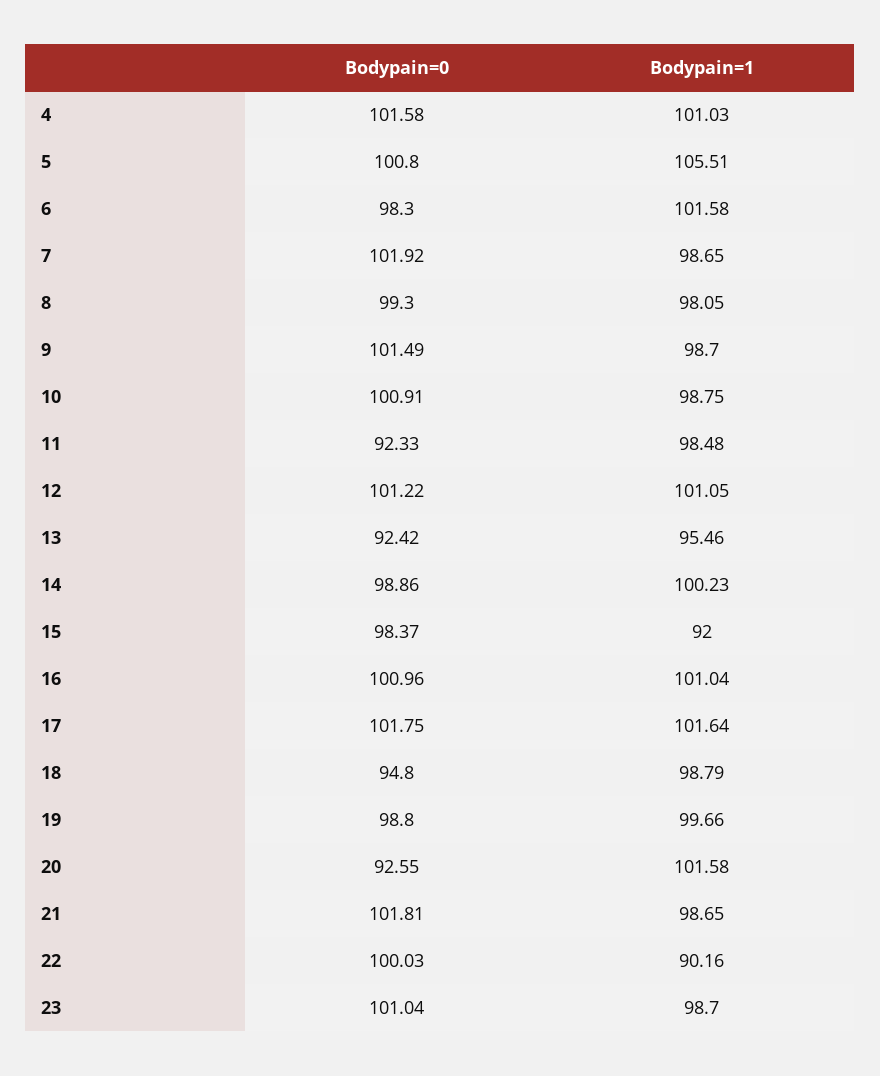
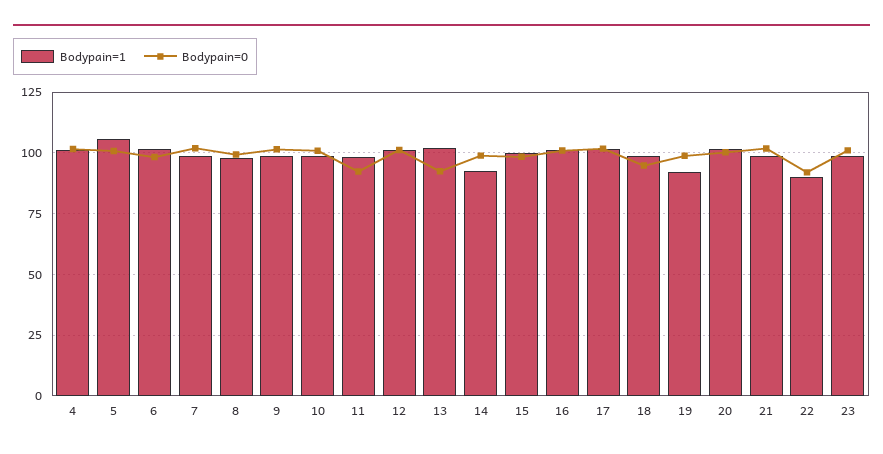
Bodypain=1, 13: 95.46 -> 102.5
Bodypain=1, 14: 100.23 -> 92.5
Bodypain=1, 15: 92 -> 100
Bodypain=1, 19: 99.66 -> 92.5
Bodypain=0, 20: 92.55 -> 100
Bodypain=0, 22: 100.03 -> 92.5

